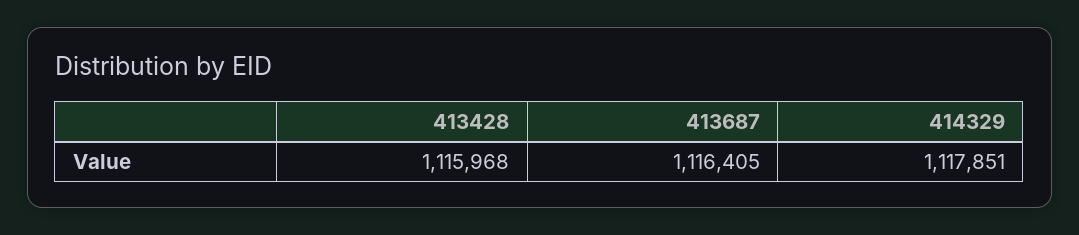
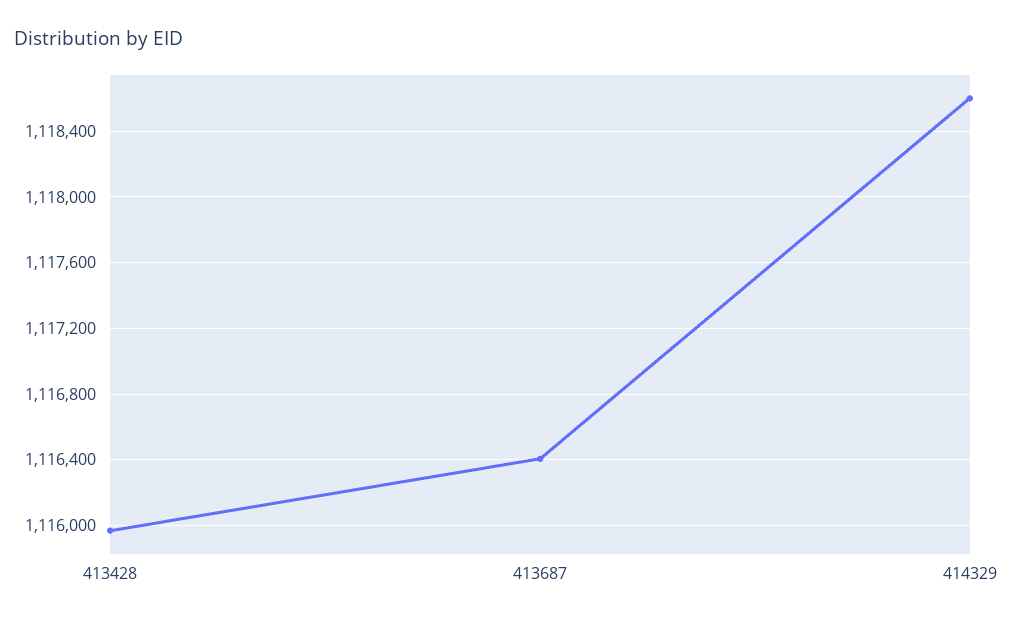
414329: 1117851 -> 1118600

